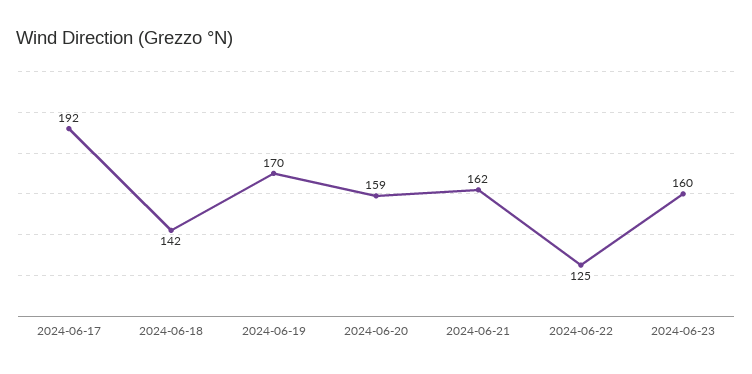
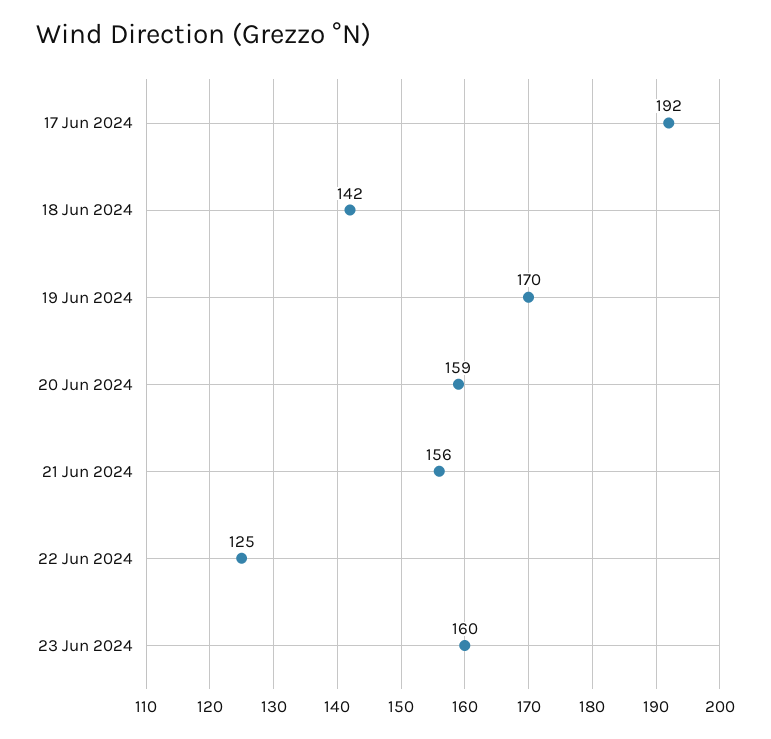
2024-06-21: 162 -> 156

